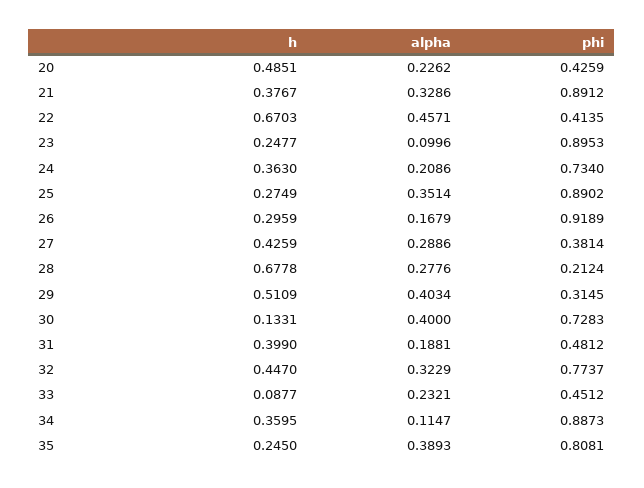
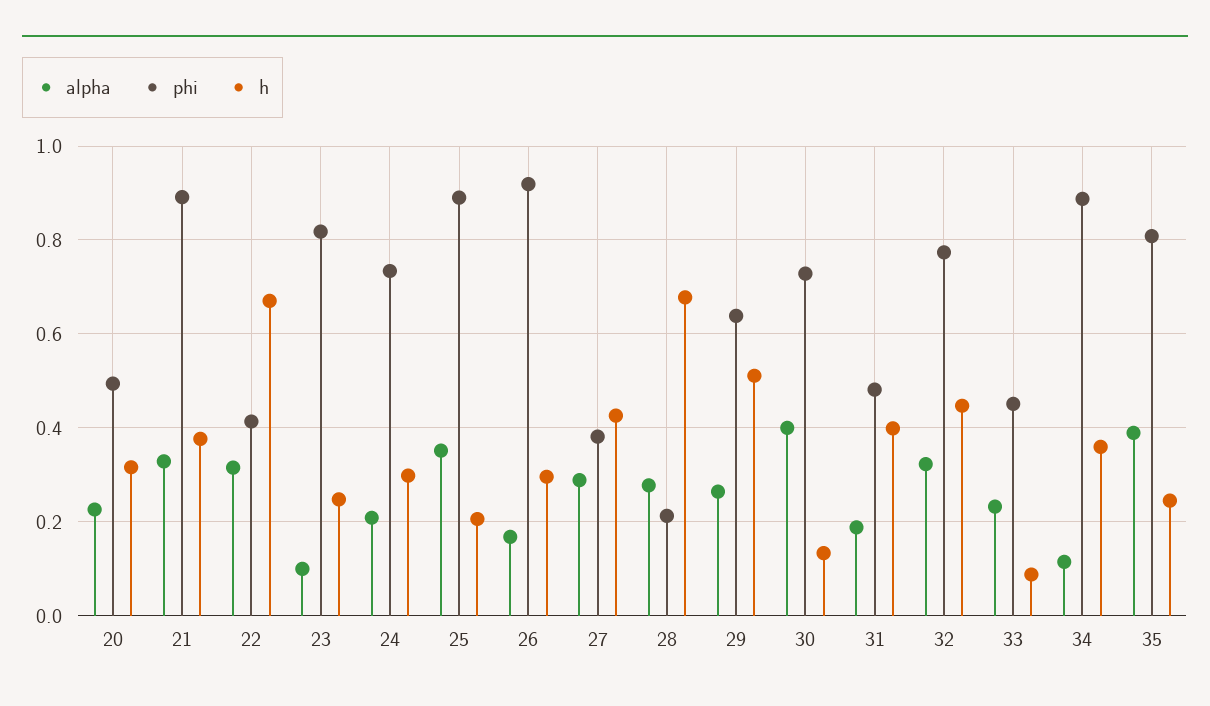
h, 20: 0.4851 -> 0.32
phi, 20: 0.4259 -> 0.5
alpha, 22: 0.4571 -> 0.32
phi, 23: 0.8953 -> 0.82
h, 24: 0.363 -> 0.3
h, 25: 0.2749 -> 0.2
alpha, 29: 0.4034 -> 0.26
phi, 29: 0.3145 -> 0.64

